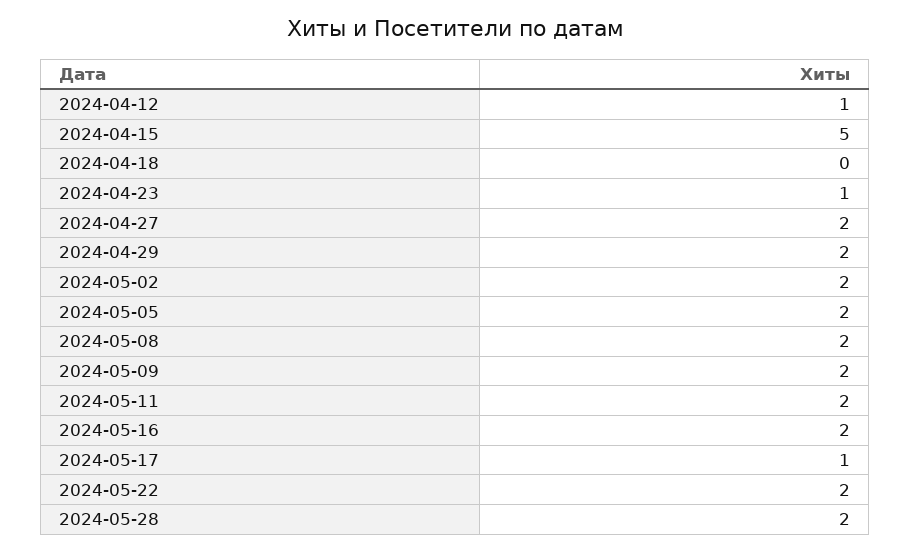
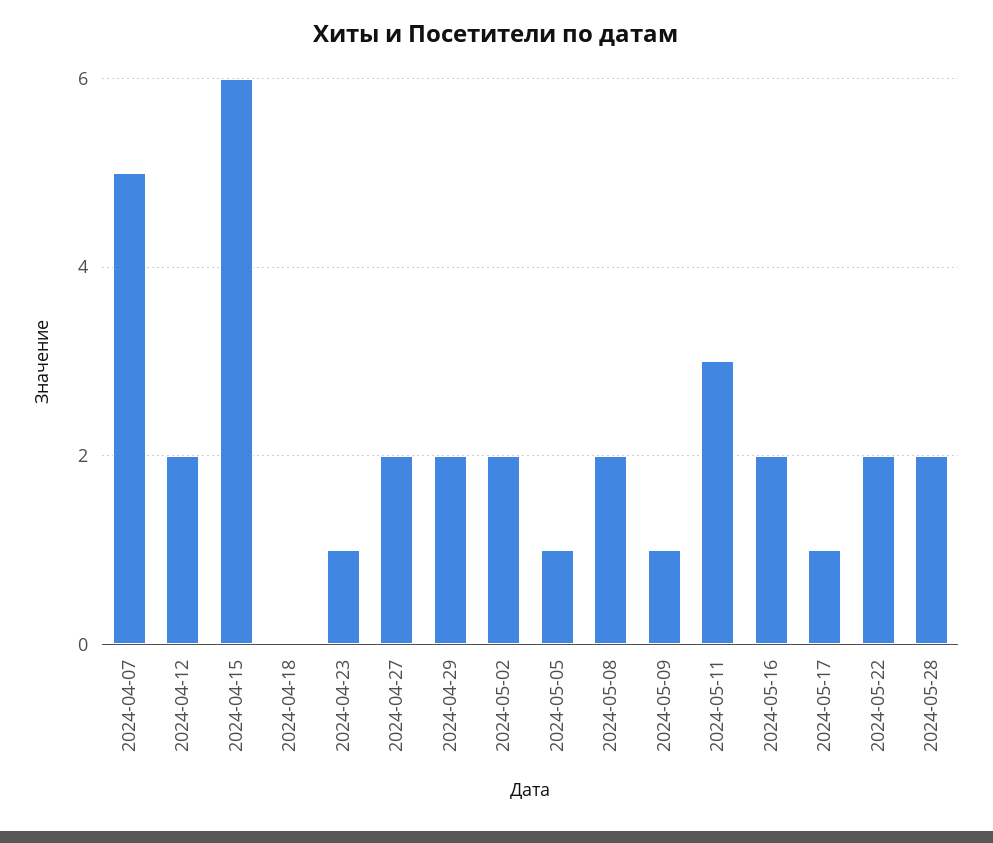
2024-04-12: 1 -> 2
2024-04-15: 5 -> 6
2024-05-05: 2 -> 1
2024-05-09: 2 -> 1
2024-05-11: 2 -> 3
2024-04-07: none -> 5

